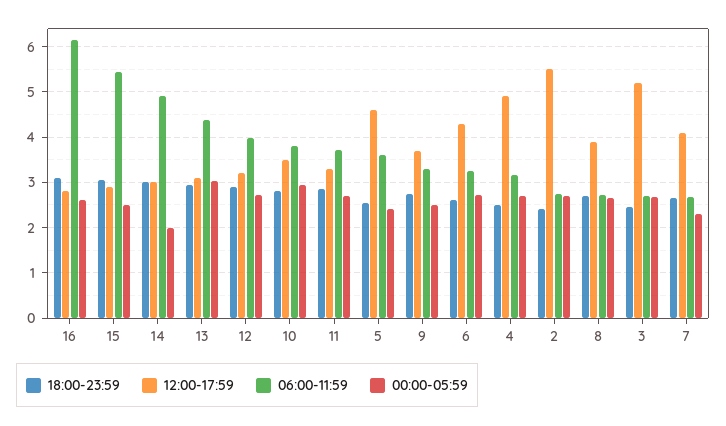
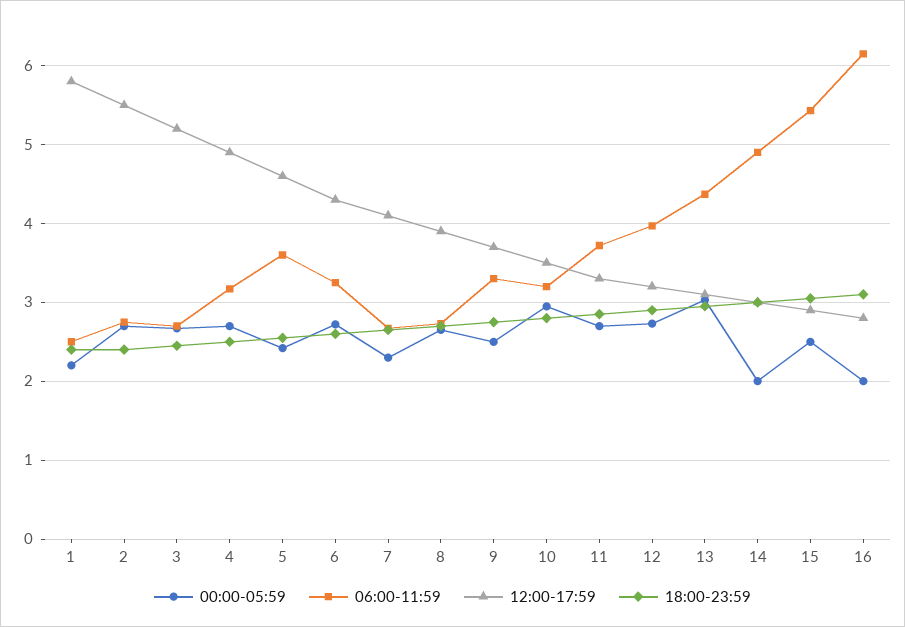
00:00-05:59, 16: 2.6 -> 2
06:00-11:59, 10: 3.8 -> 3.2
00:00-05:59, 1: none -> 2.2
06:00-11:59, 1: none -> 2.5
12:00-17:59, 1: none -> 5.8
18:00-23:59, 1: none -> 2.4

